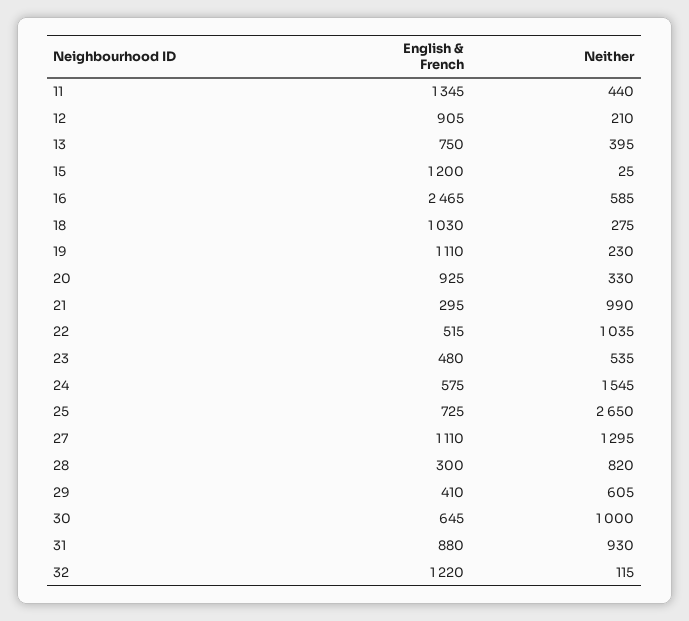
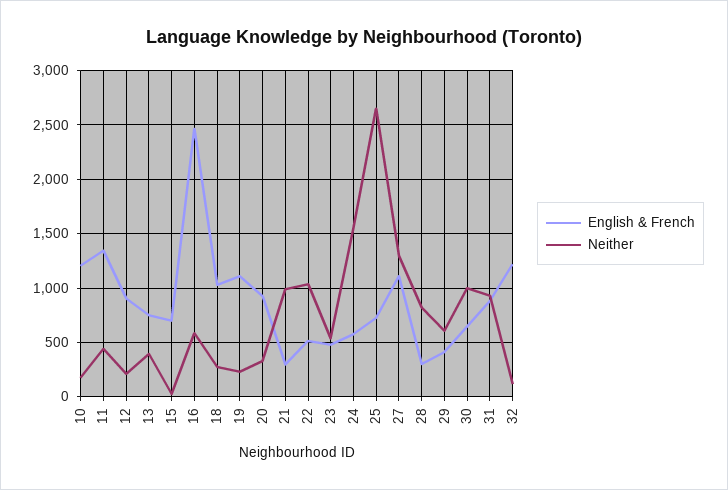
English & French, 15: 1200 -> 700
English & French, 10: none -> 1200
Neither, 10: none -> 200

